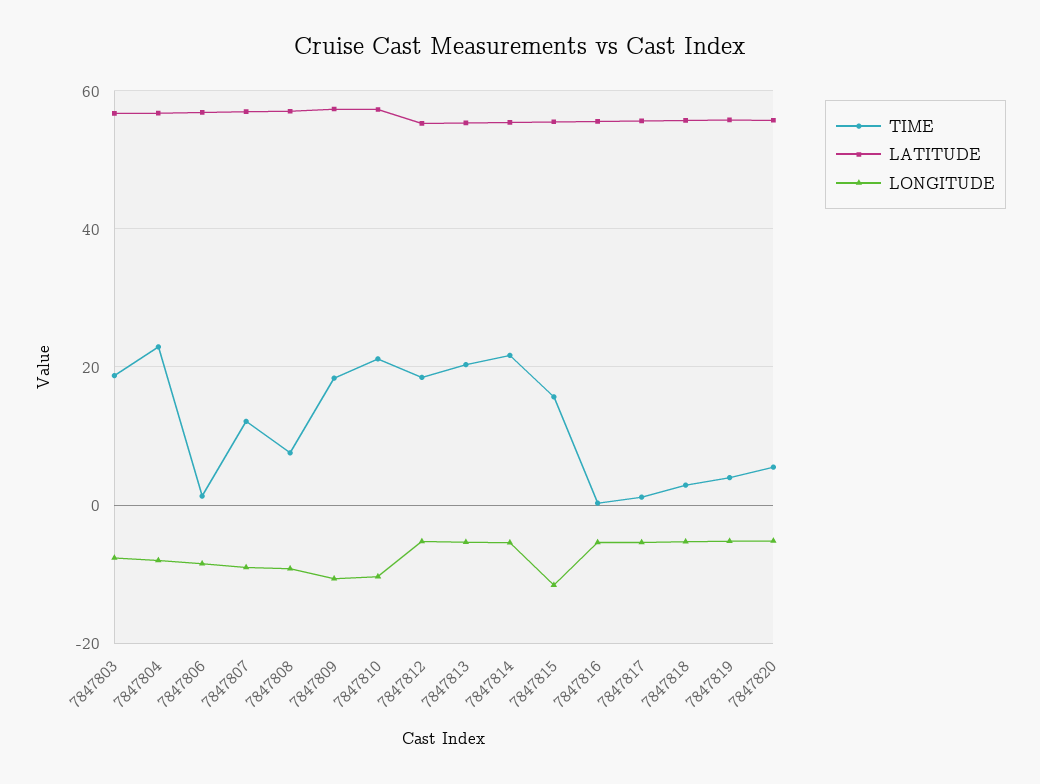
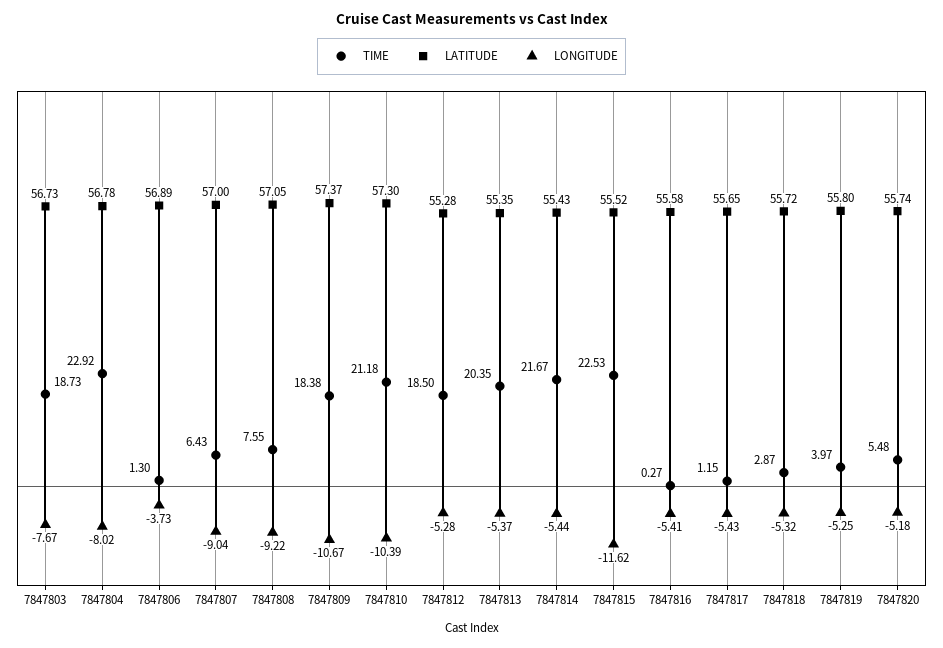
LONGITUDE, 7847806: -8 -> -3.73
TIME, 7847807: 12 -> 6.43
TIME, 7847815: 16 -> 22.53

